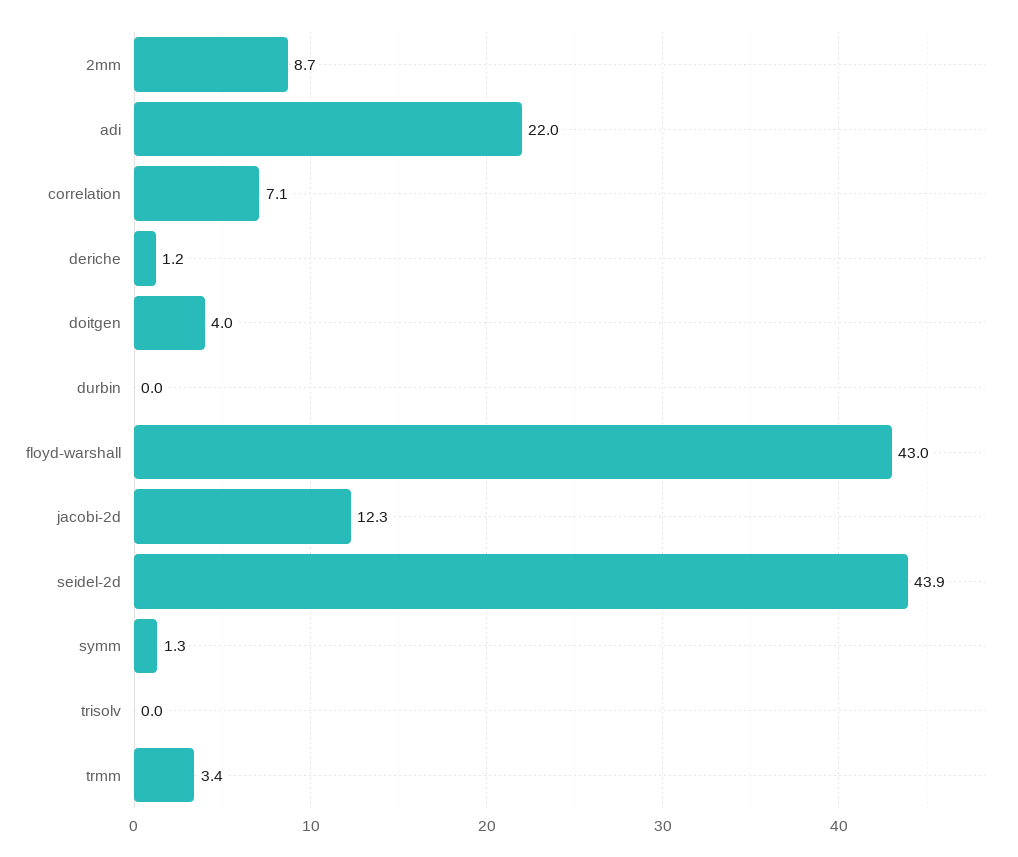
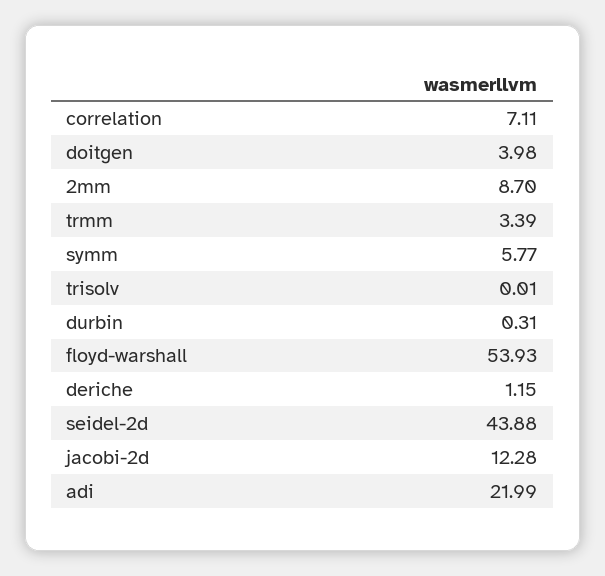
durbin: 0 -> 0.31
floyd-warshall: 43 -> 53.93
symm: 1.3 -> 5.77

